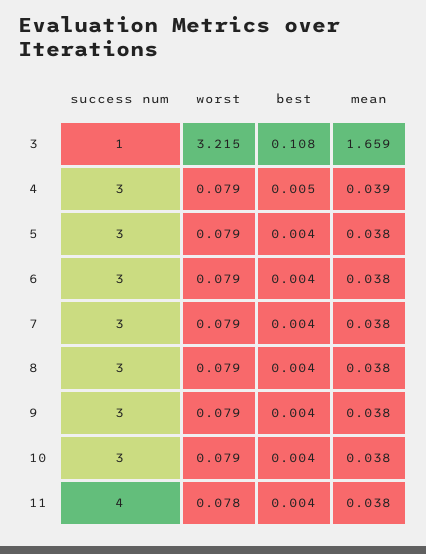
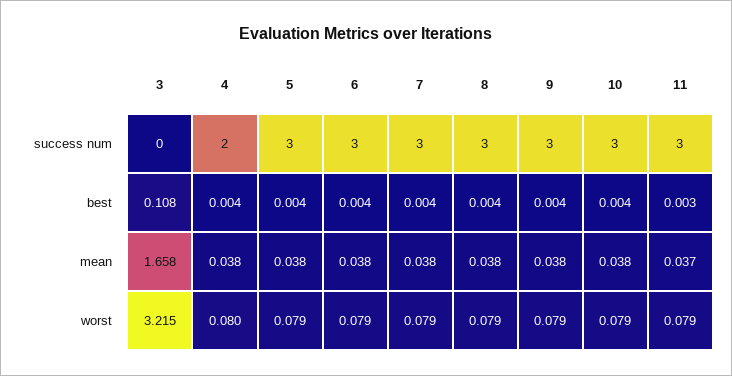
success num, 3: 1 -> 0
mean, 3: 1.659 -> 1.658
success num, 4: 3 -> 2
worst, 4: 0.079 -> 0.08
best, 4: 0.005 -> 0.004
mean, 4: 0.039 -> 0.038
success num, 11: 4 -> 3
worst, 11: 0.078 -> 0.079
best, 11: 0.004 -> 0.003
mean, 11: 0.038 -> 0.037

